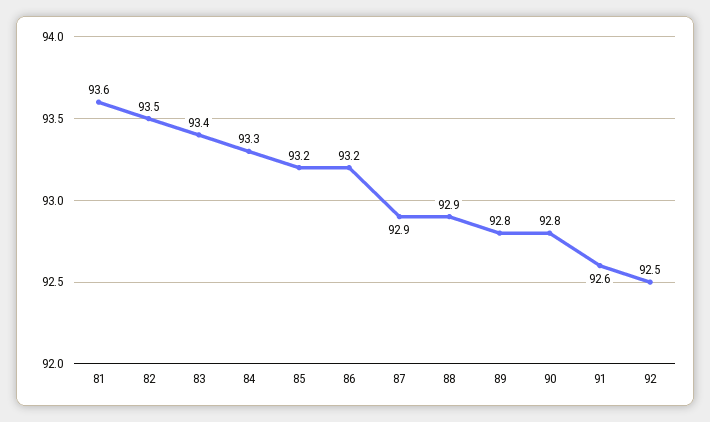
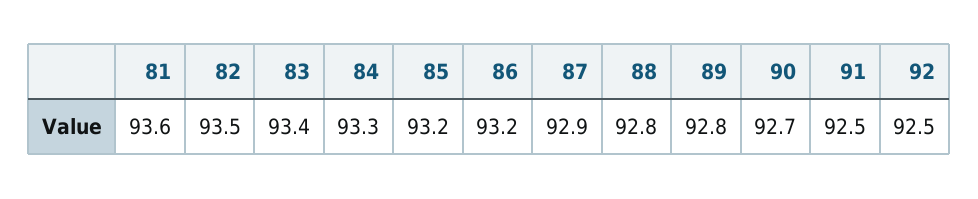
88: 92.9 -> 92.8
90: 92.8 -> 92.7
91: 92.6 -> 92.5

